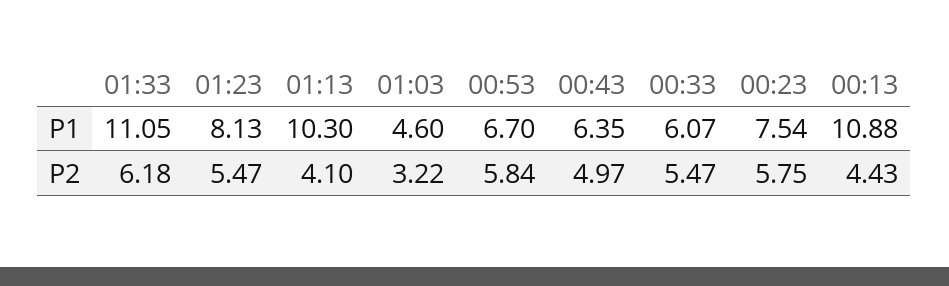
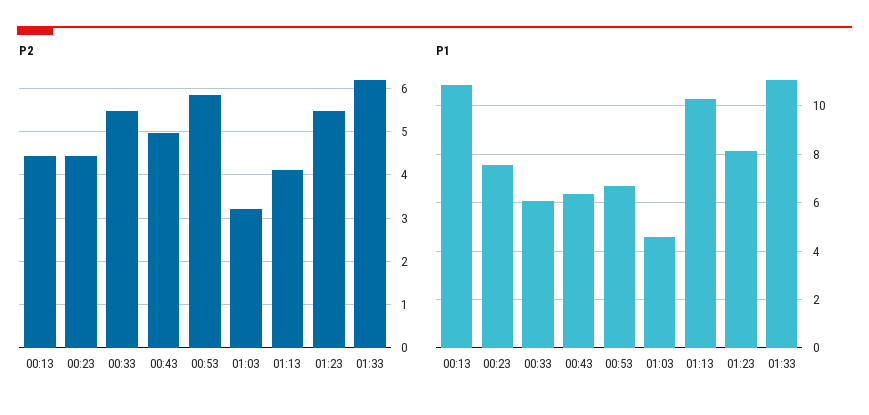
P2, 00:23: 5.75 -> 4.4

